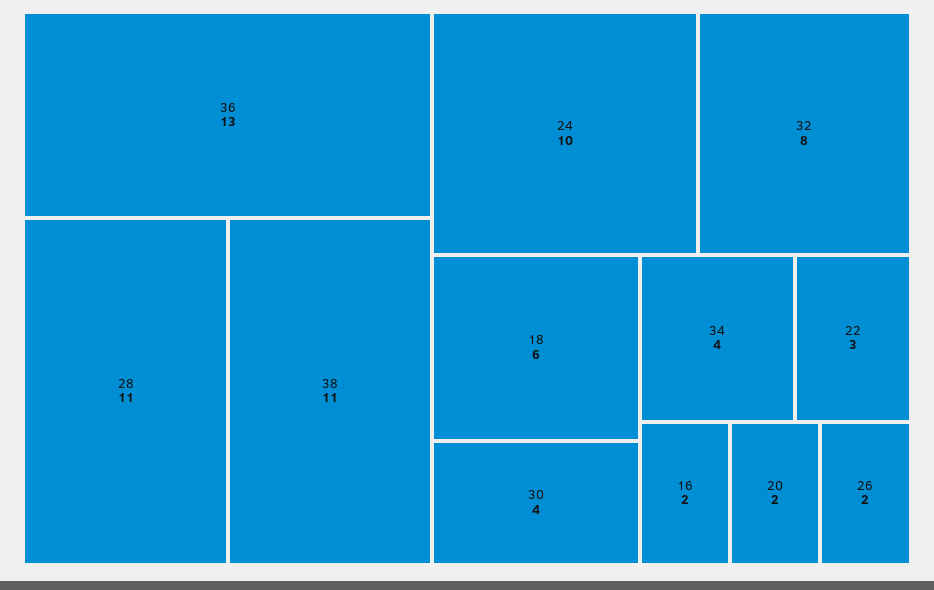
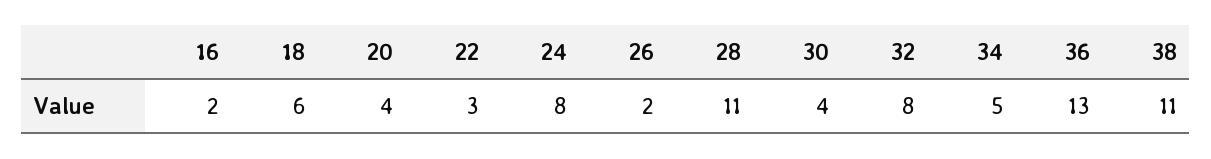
24: 10 -> 8
34: 4 -> 5
20: 2 -> 4

